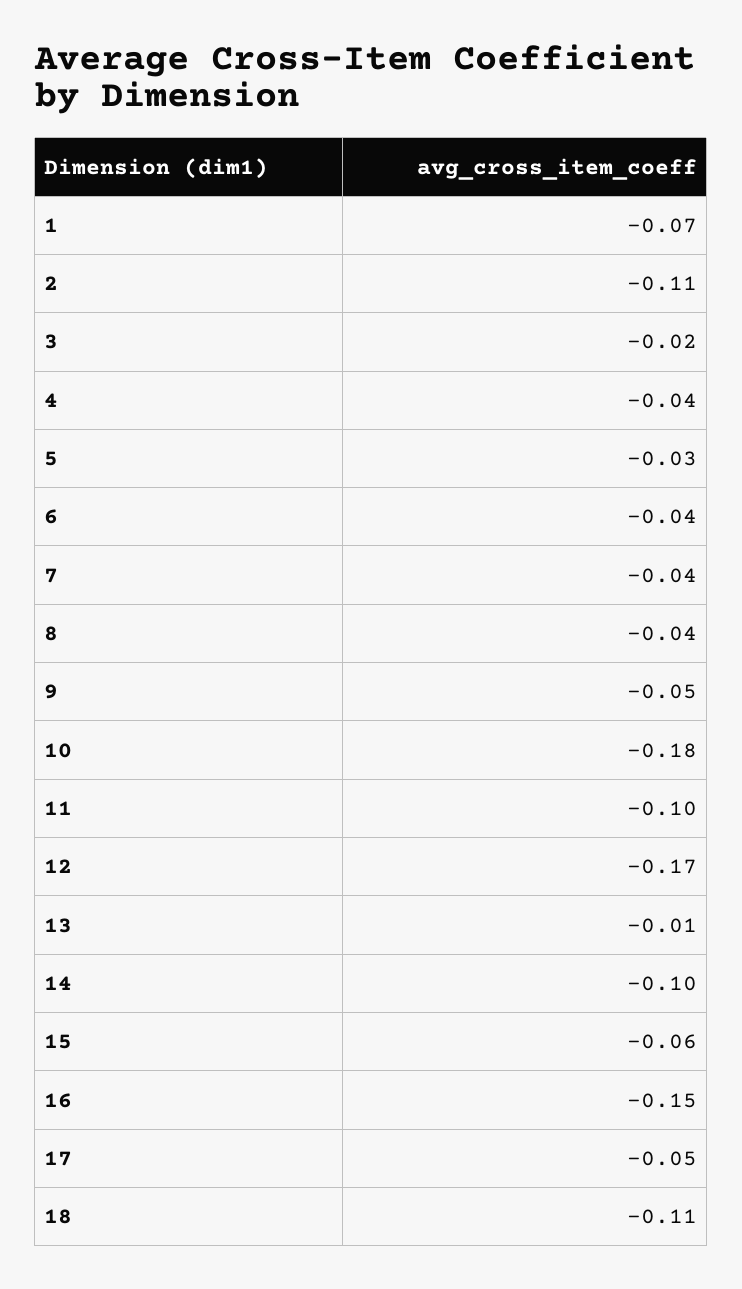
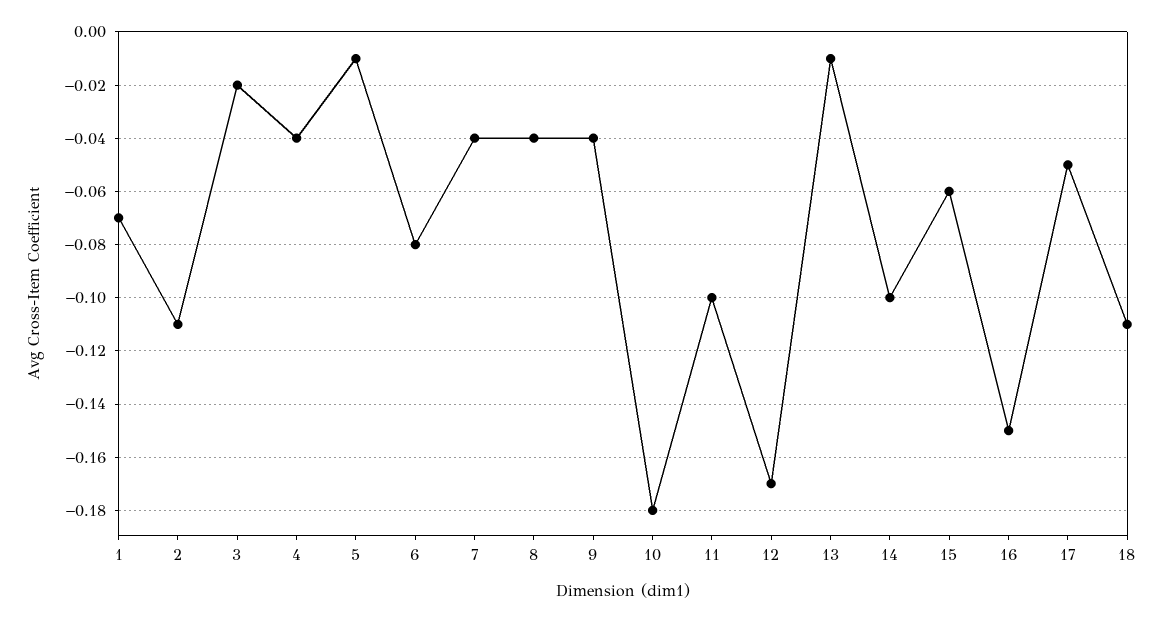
5: -0.03 -> -0.01
6: -0.04 -> -0.08
9: -0.05 -> -0.04

